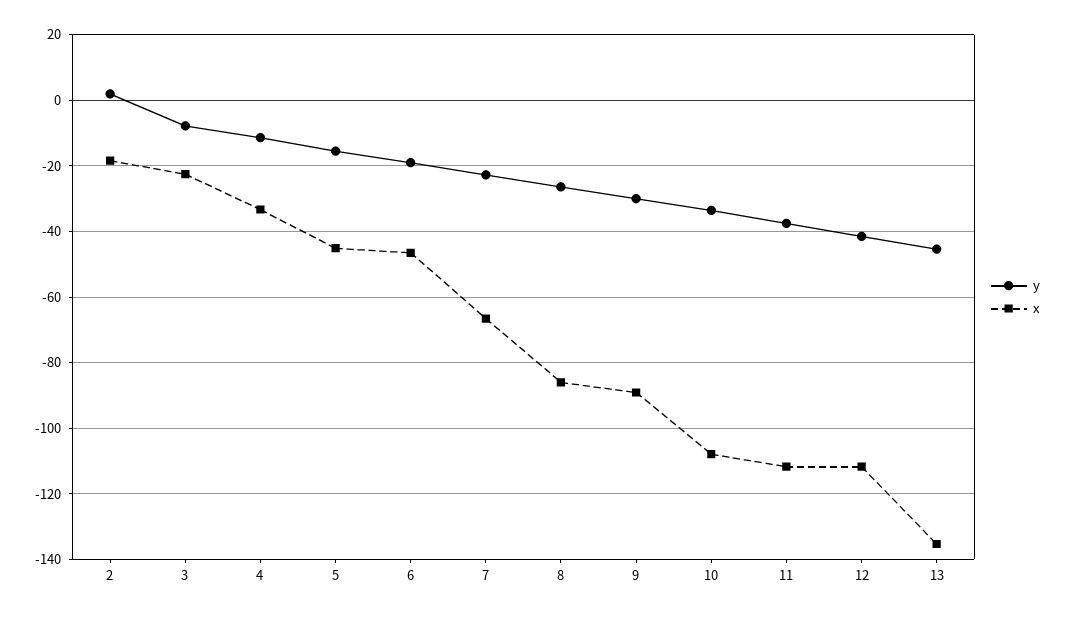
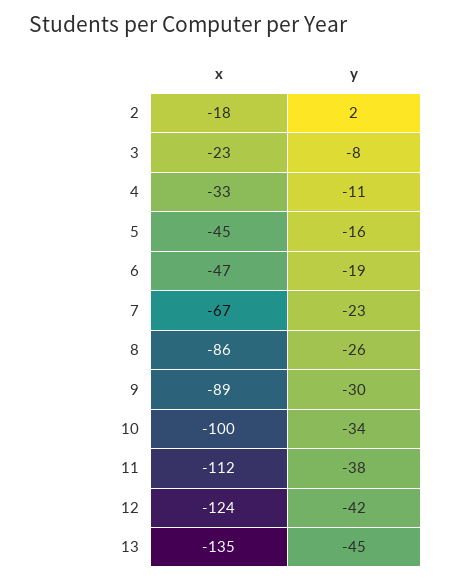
x, 10: -108 -> -100
x, 12: -112 -> -124

